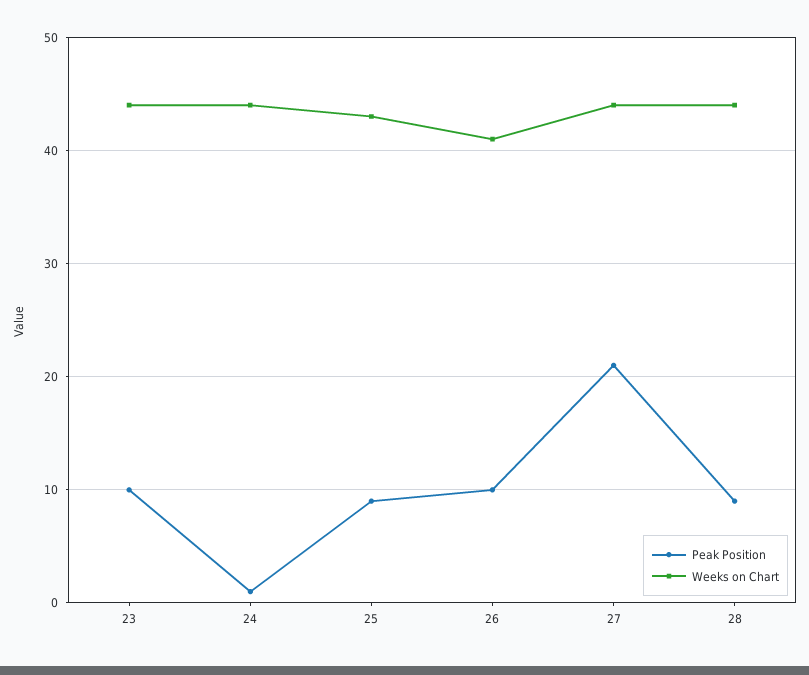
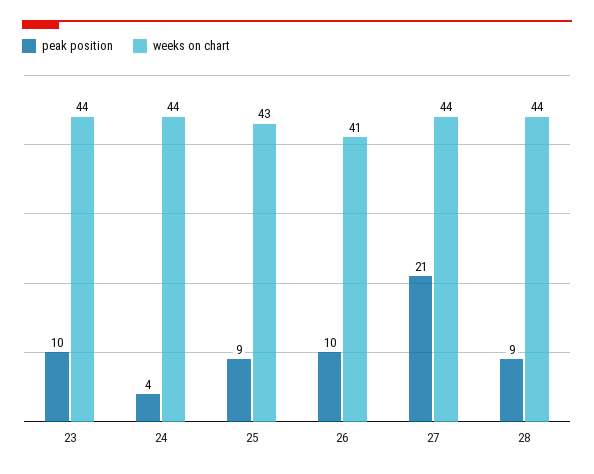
Peak Position, 24: 1 -> 4

